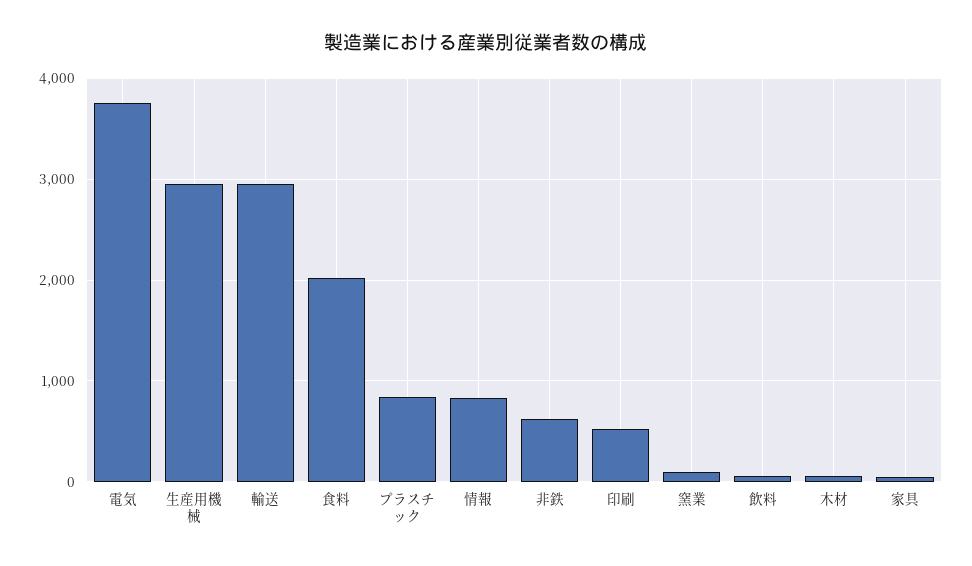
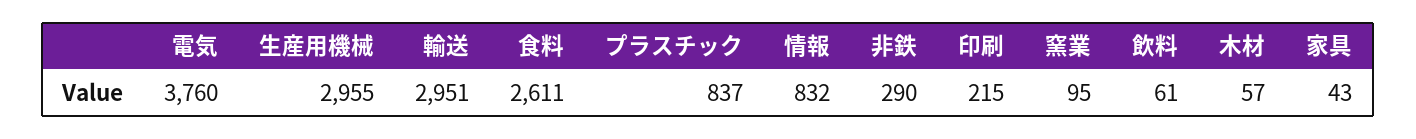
食料: 2000 -> 2611
非鉄: 600 -> 290
印刷: 500 -> 215

